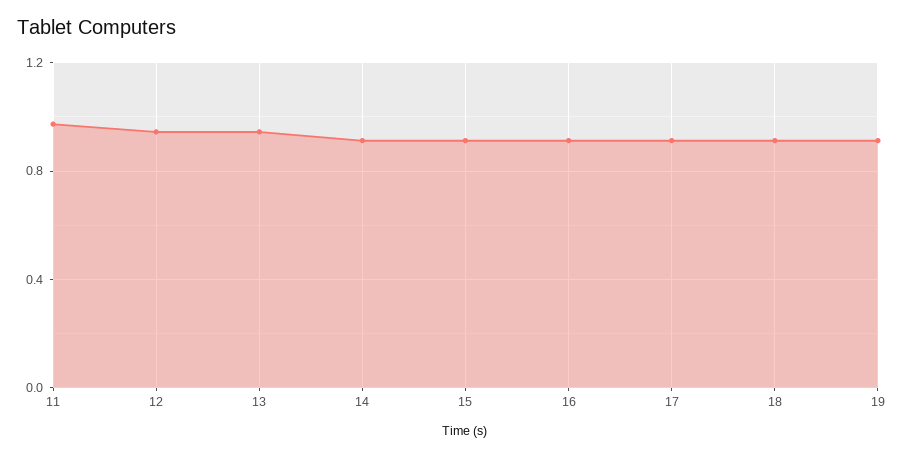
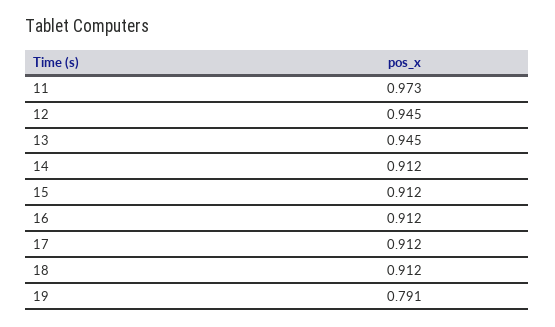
19: 0.9 -> 0.791

